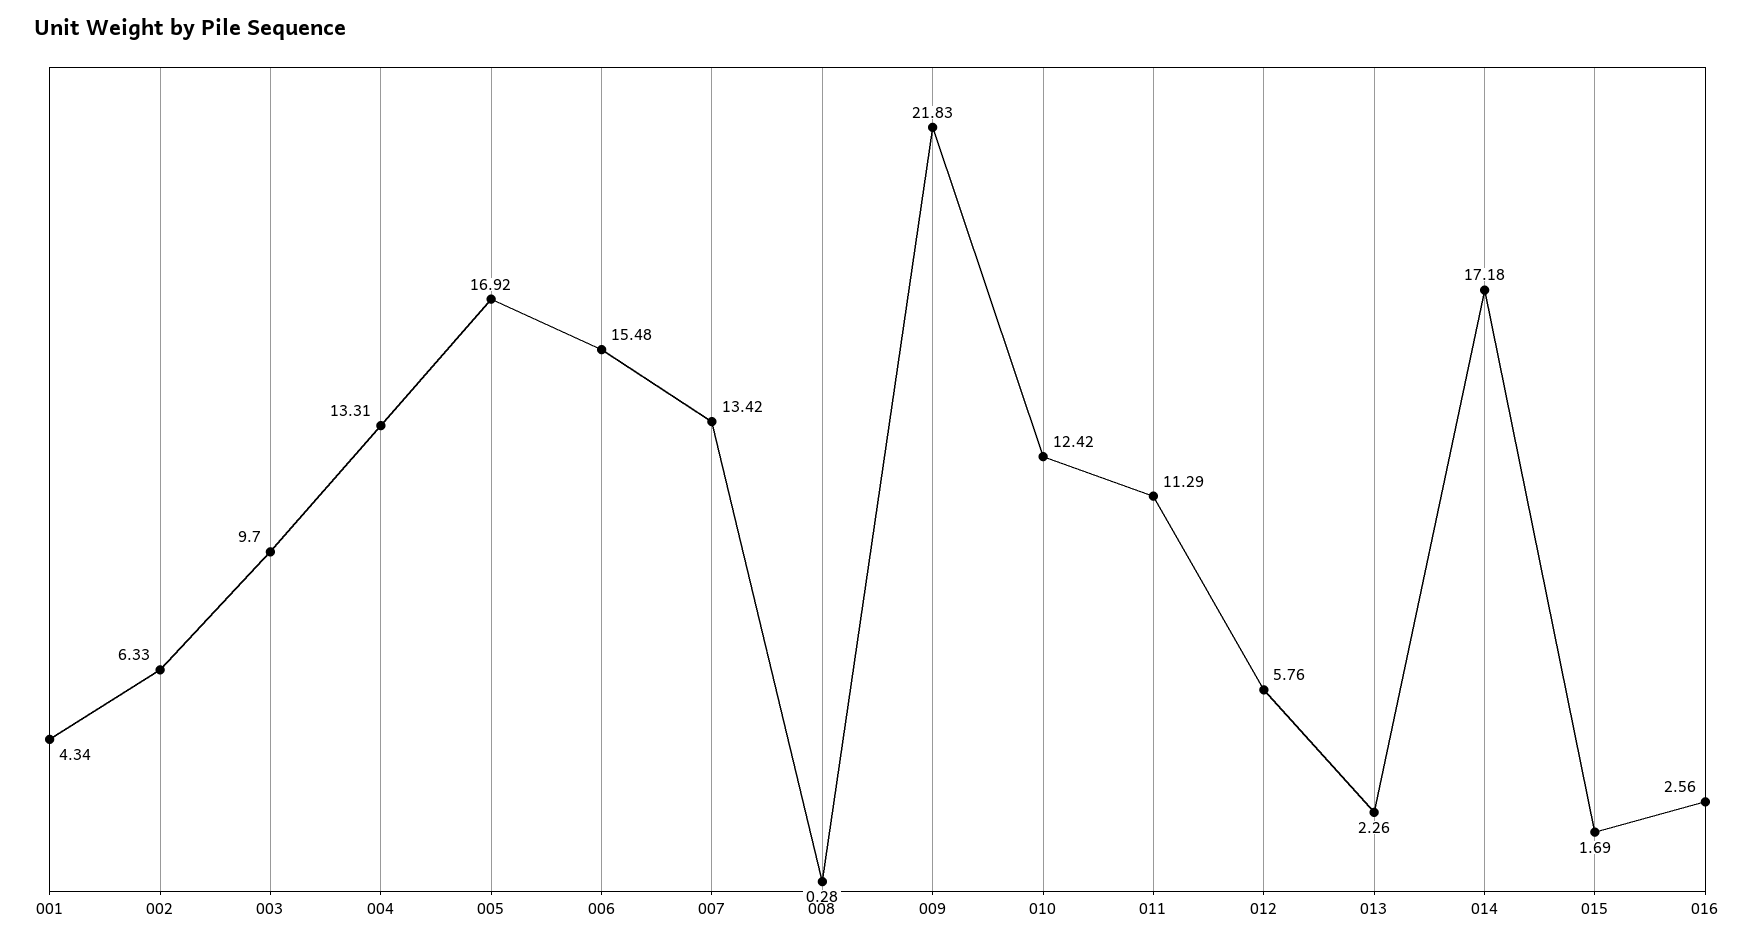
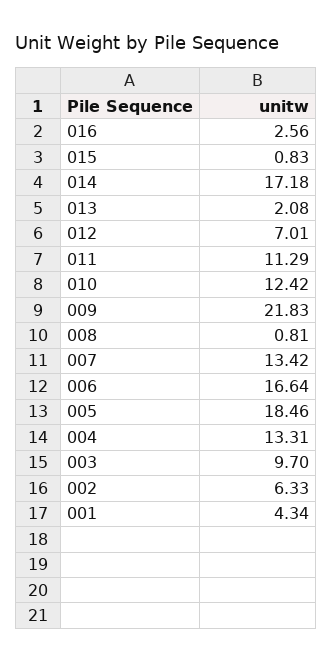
005: 16.92 -> 18.46
006: 15.48 -> 16.64
008: 0.28 -> 0.81
012: 5.76 -> 7.01
013: 2.26 -> 2.08
015: 1.69 -> 0.83

